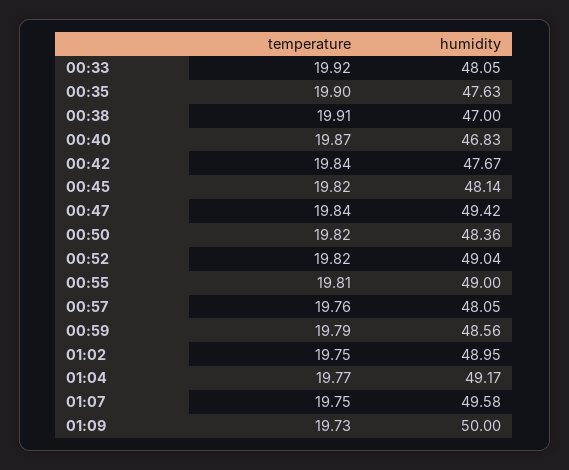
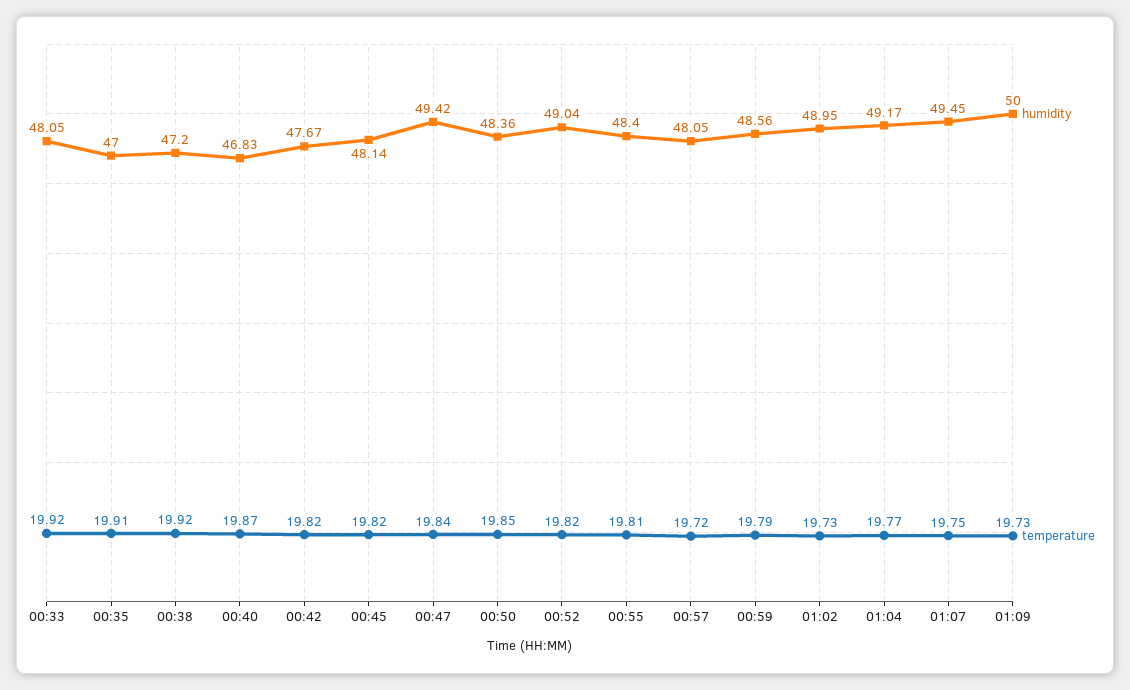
temperature, 00:35: 19.9 -> 19.91
humidity, 00:35: 47.63 -> 47
temperature, 00:38: 19.91 -> 19.92
humidity, 00:38: 47 -> 47.2
temperature, 00:42: 19.84 -> 19.82
temperature, 00:50: 19.82 -> 19.85
humidity, 00:55: 49 -> 48.4
temperature, 00:57: 19.76 -> 19.72
temperature, 01:02: 19.75 -> 19.73
humidity, 01:07: 49.58 -> 49.45

